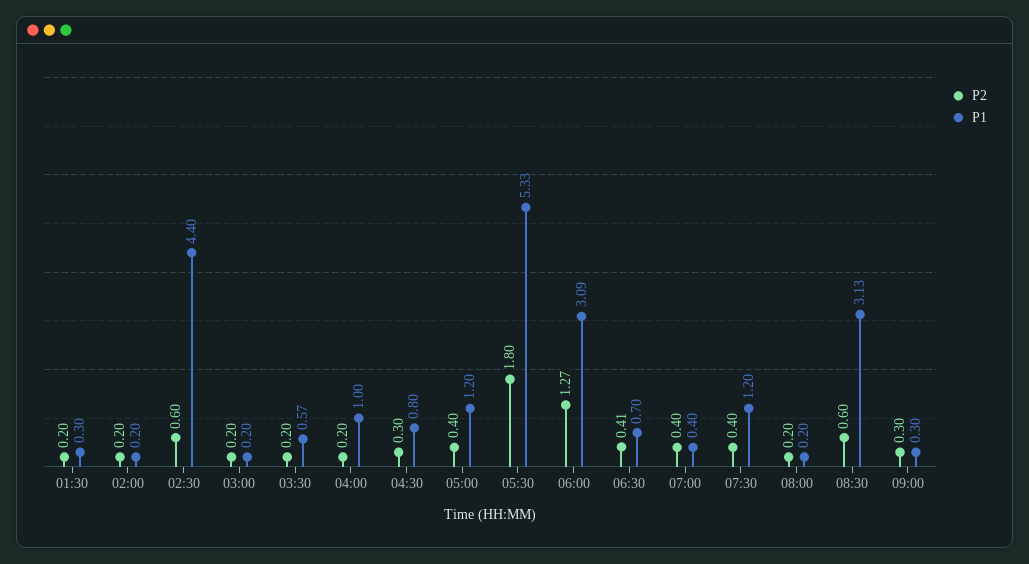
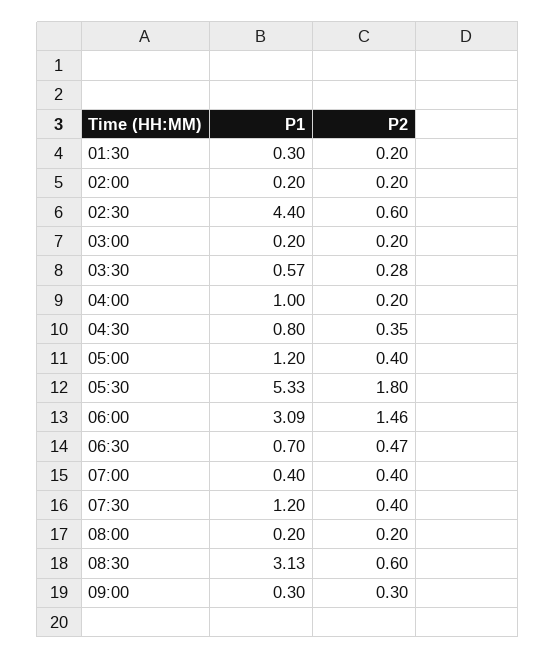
P2, 03:30: 0.2 -> 0.28
P2, 04:30: 0.3 -> 0.35
P2, 06:00: 1.27 -> 1.46
P2, 06:30: 0.41 -> 0.47

